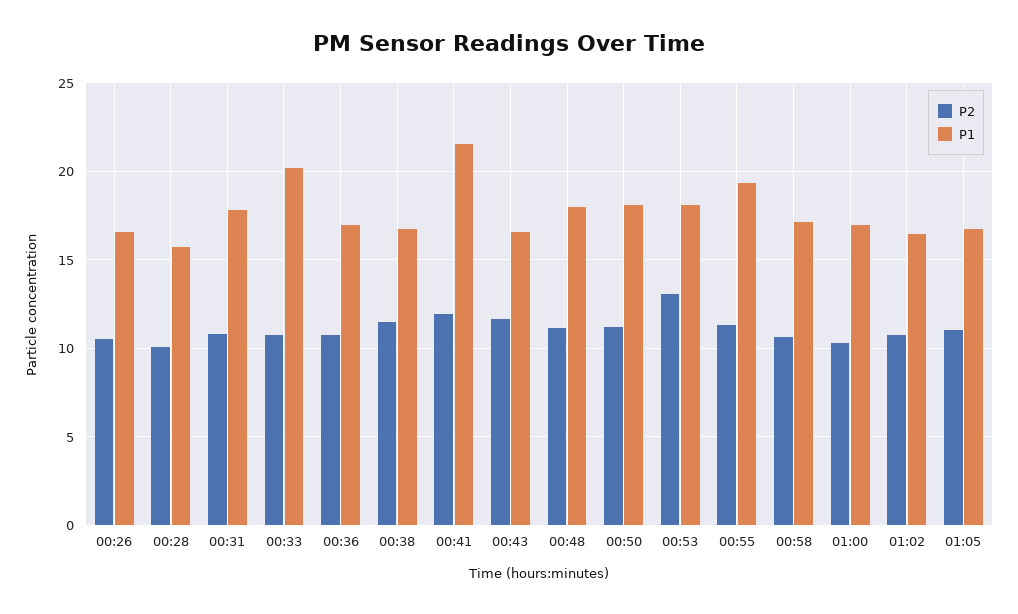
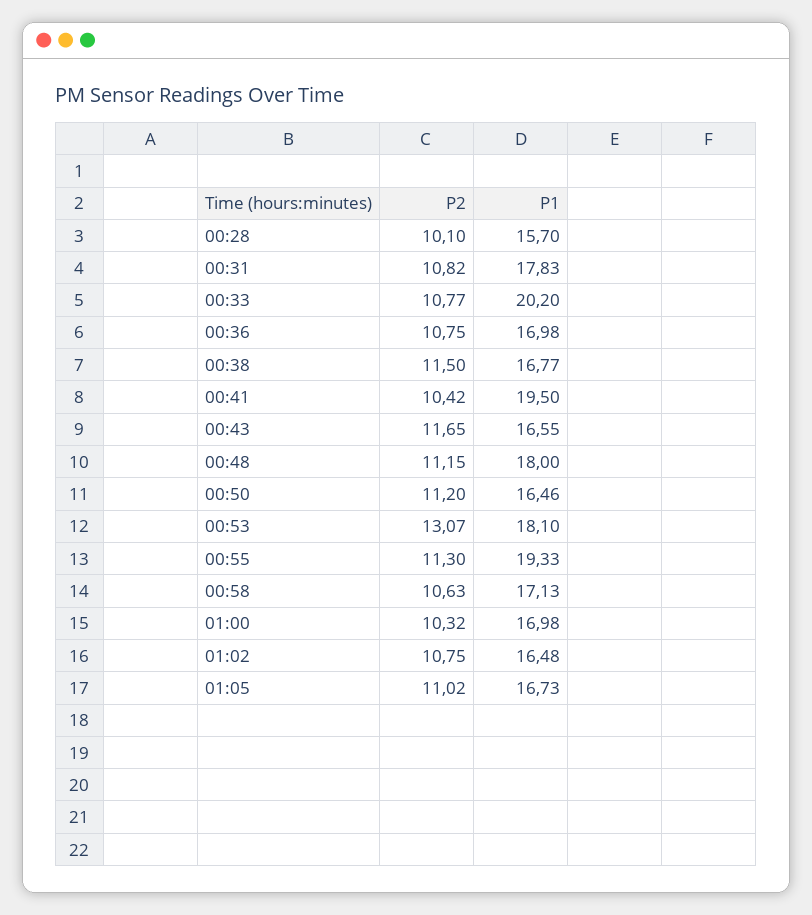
P2, 00:26: 10.5 -> none
P1, 00:26: 16.5 -> none
P2, 00:41: 12 -> 10.42
P1, 00:41: 21.5 -> 19.5
P1, 00:50: 18 -> 16.46

